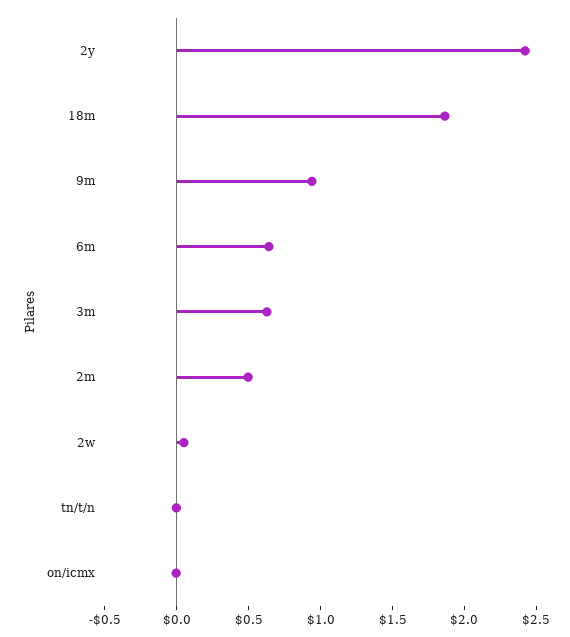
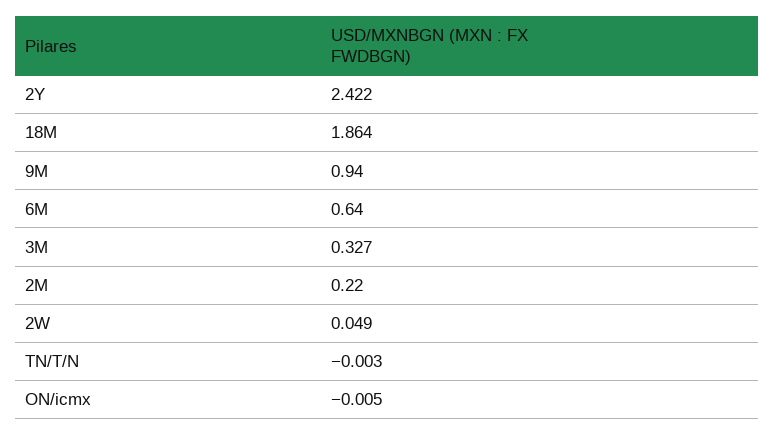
3m: 0.6 -> 0.327
2m: 0.5 -> 0.22

